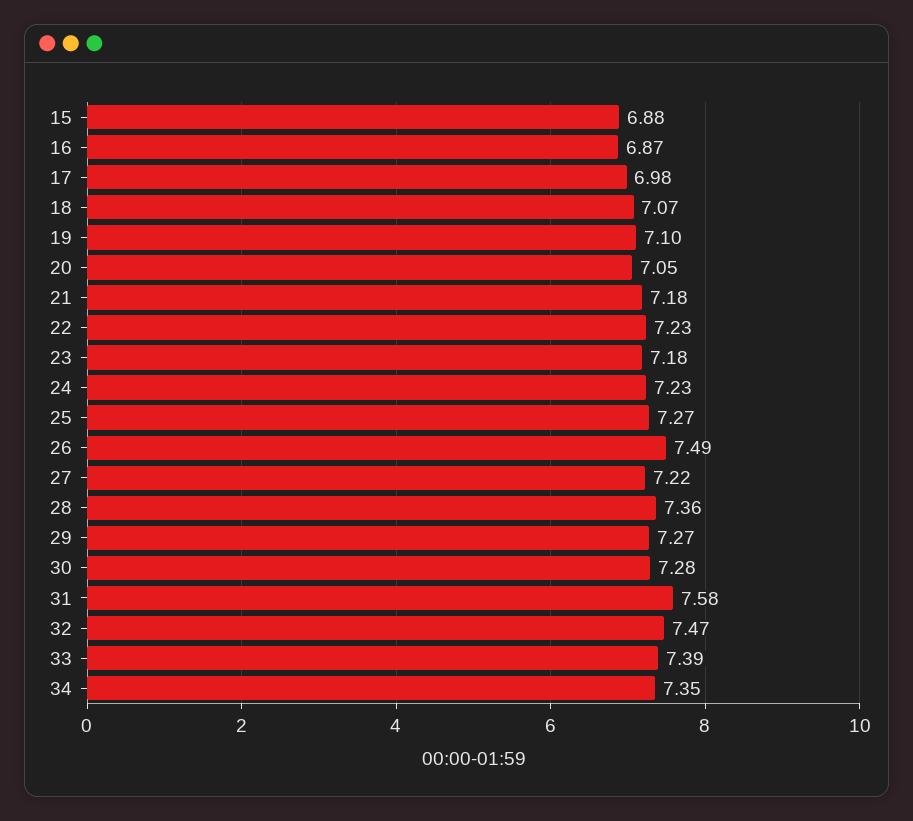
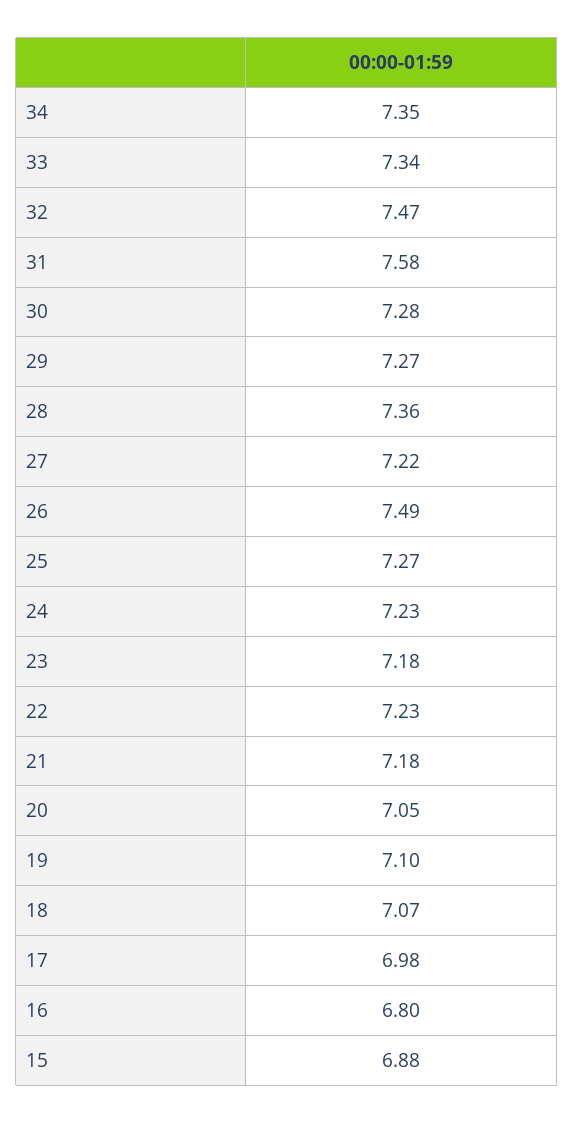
16: 6.87 -> 6.8
33: 7.39 -> 7.34

